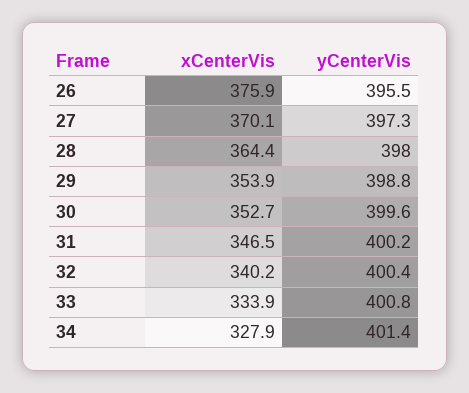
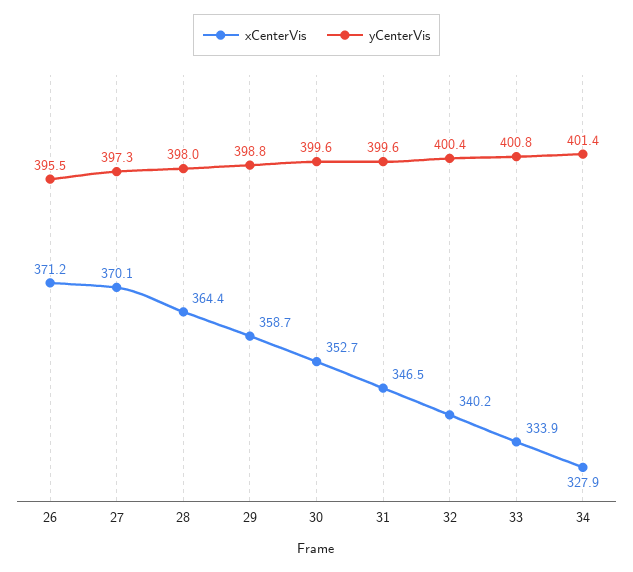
xCenterVis, 26: 375.9 -> 371.2
xCenterVis, 29: 353.9 -> 358.7
yCenterVis, 31: 400.2 -> 399.6

